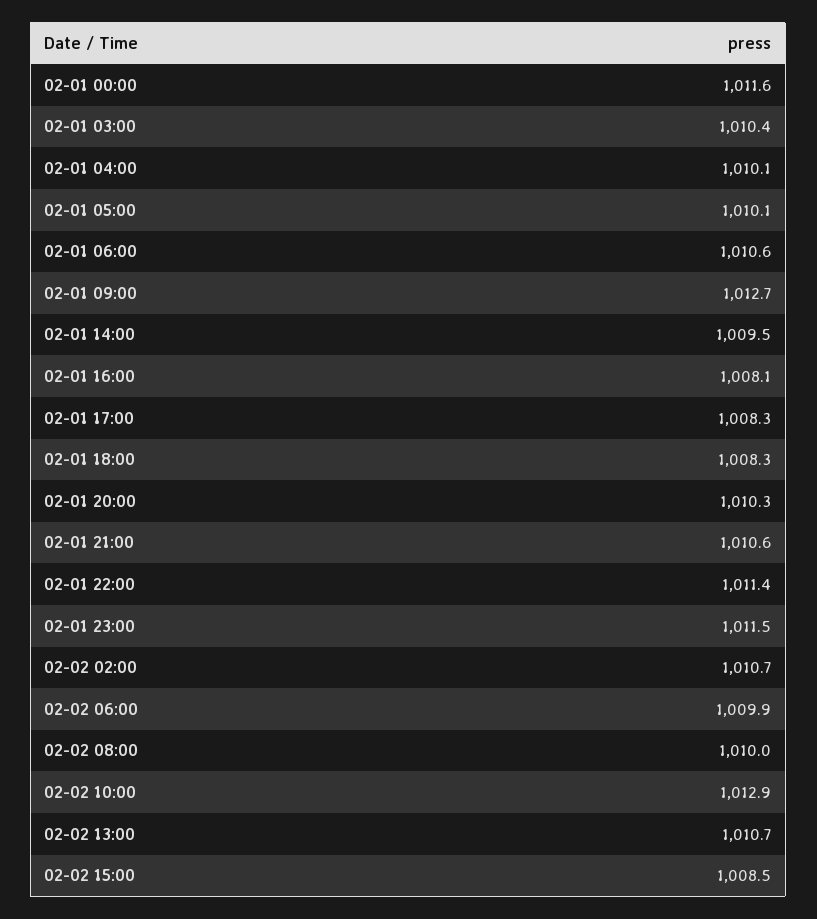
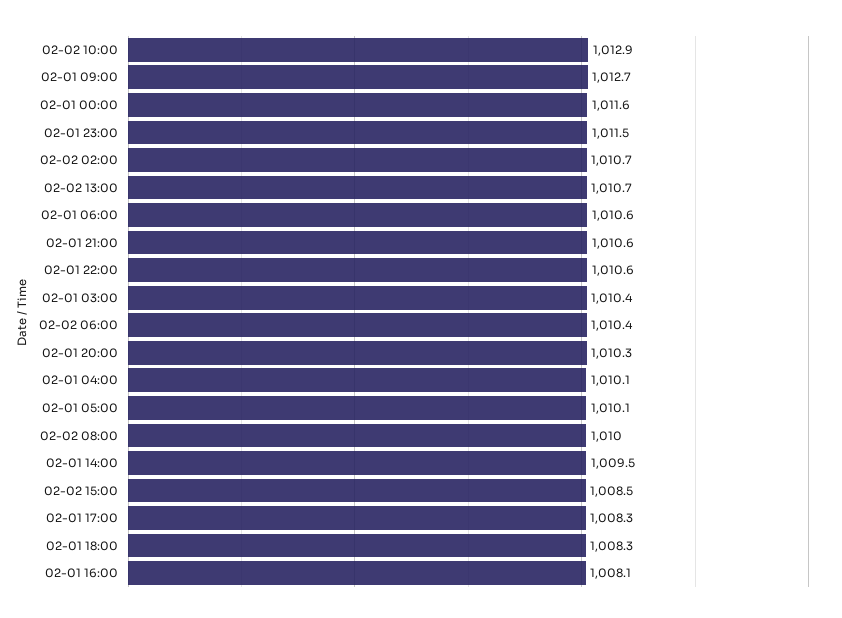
02-01 22:00: 1011.4 -> 1010.6
02-02 06:00: 1009.9 -> 1010.4

